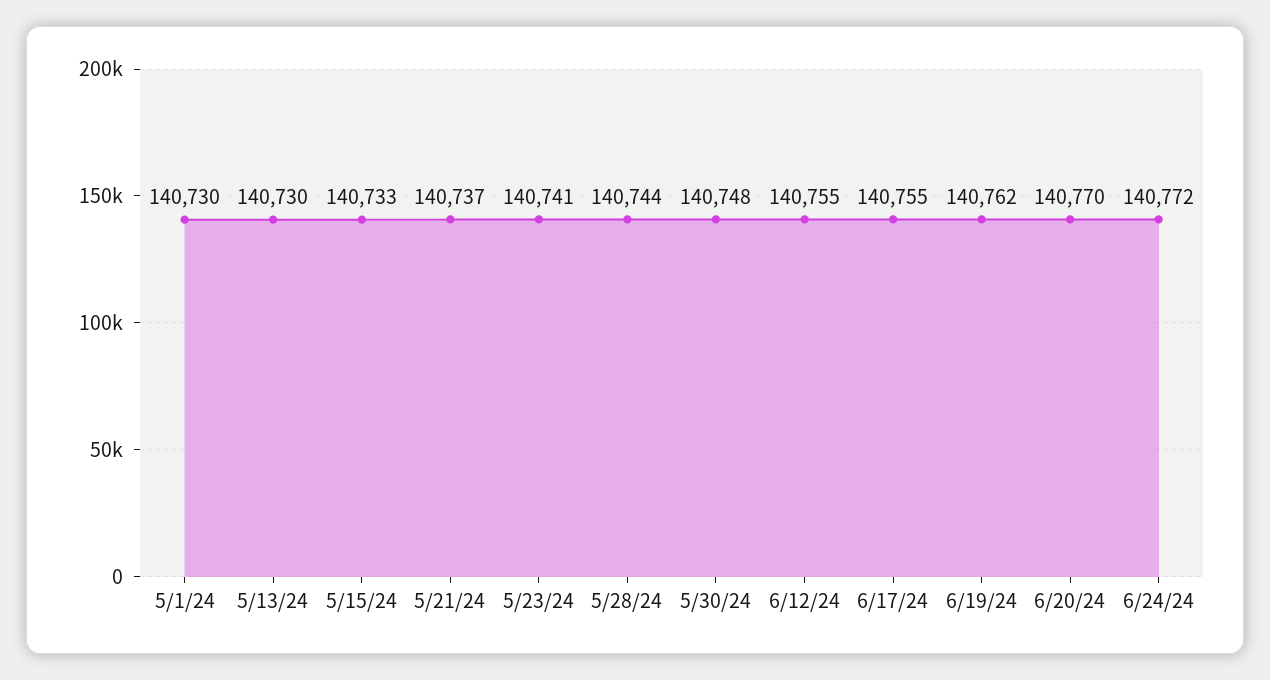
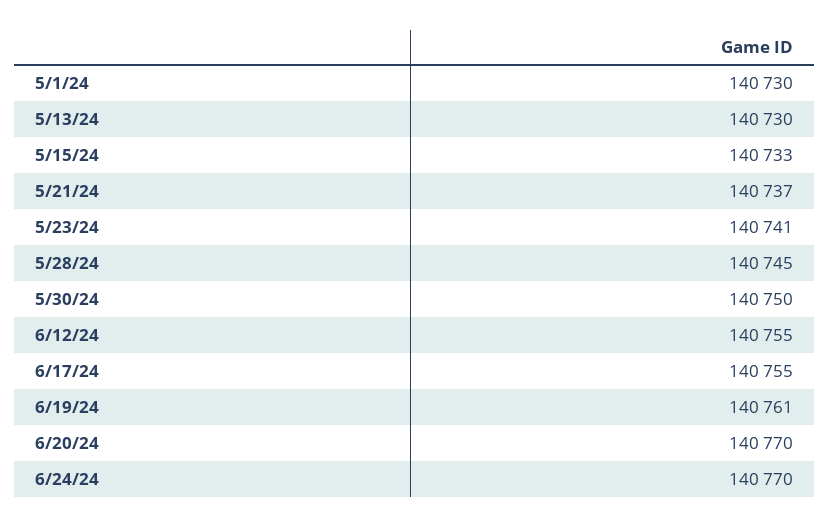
5/28/24: 140744 -> 140745
5/30/24: 140748 -> 140750
6/19/24: 140762 -> 140761
6/24/24: 140772 -> 140770

